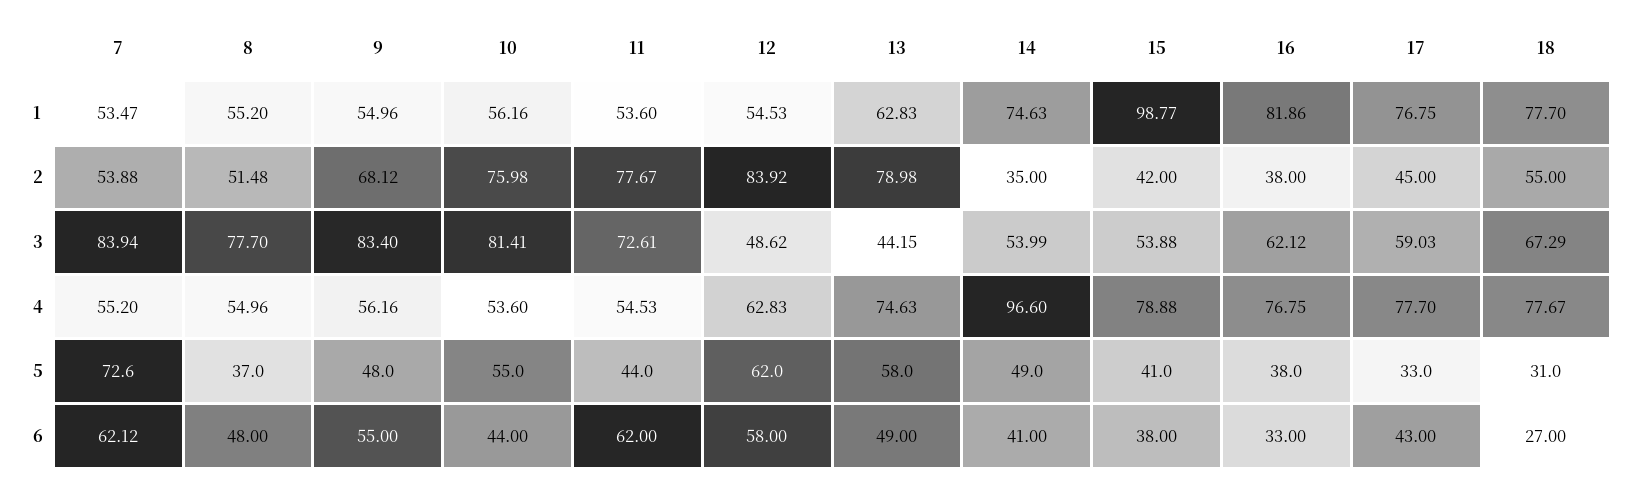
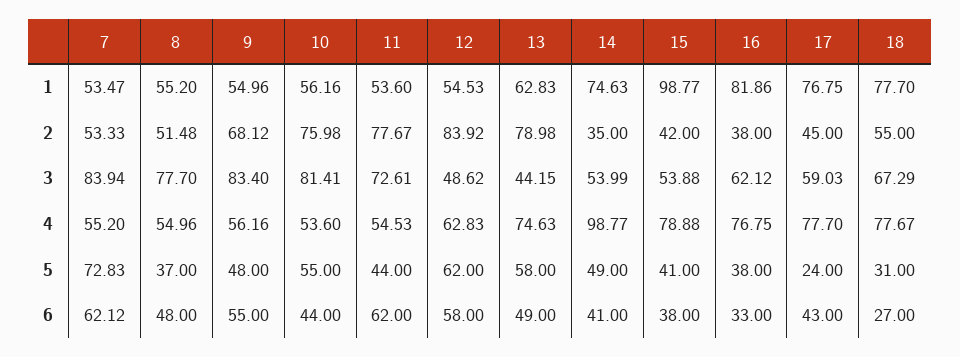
7, 2: 53.88 -> 53.33
14, 4: 96.6 -> 98.77
7, 5: 72.6 -> 72.83
17, 5: 33 -> 24

